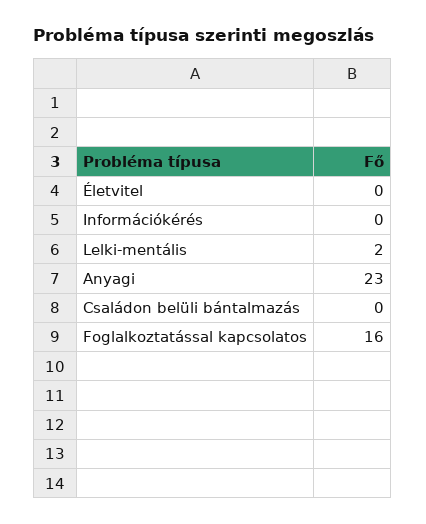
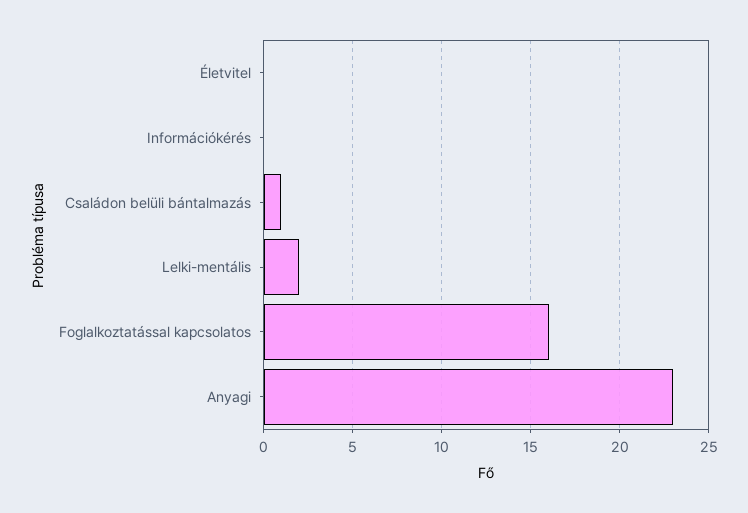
Családon belüli bántalmazás: 0 -> 1

